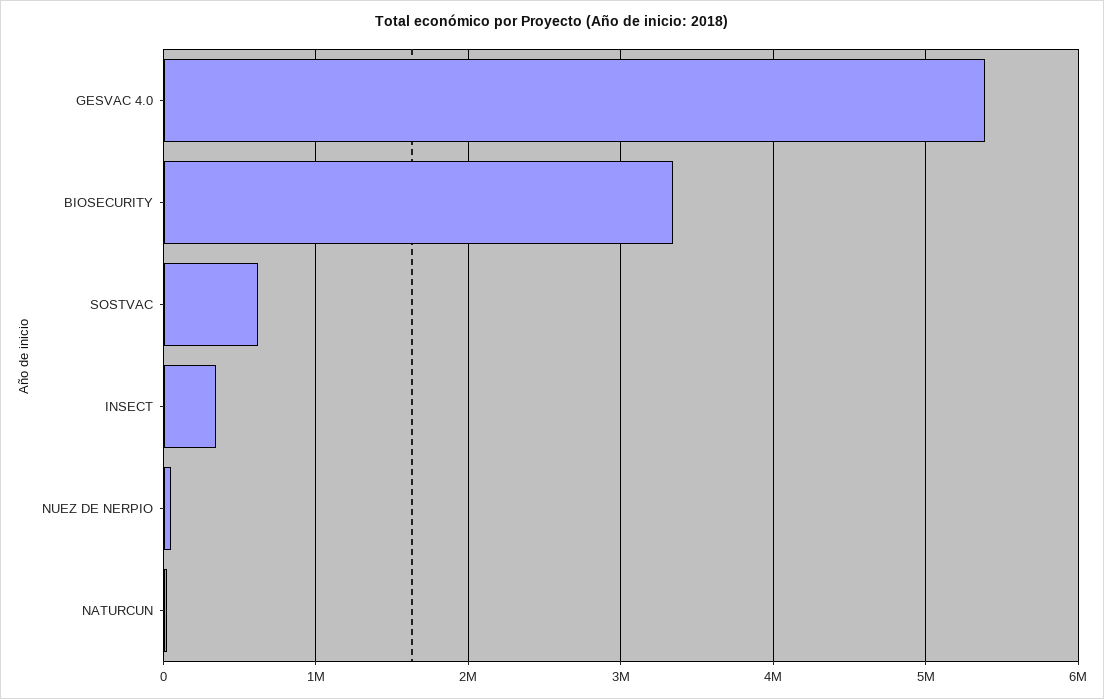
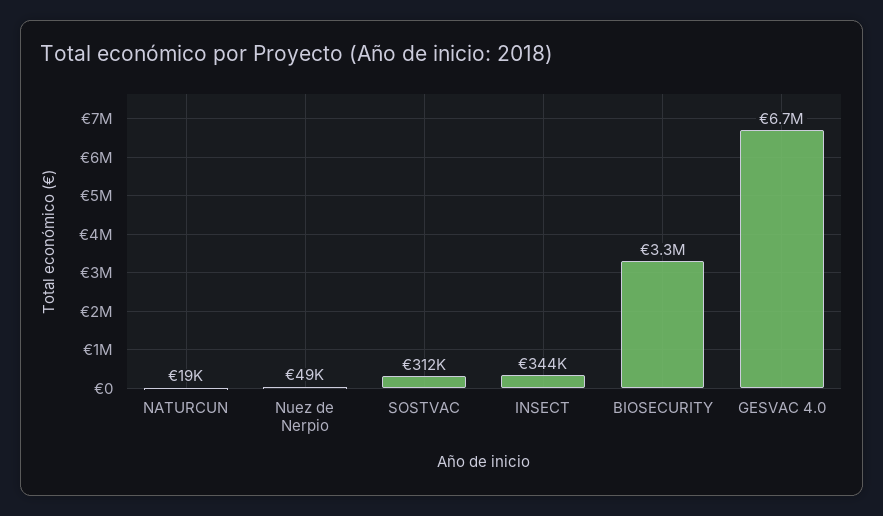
GESVAC 4.0: 5400000 -> 6700000
SOSTVAC: 600000 -> 312000

